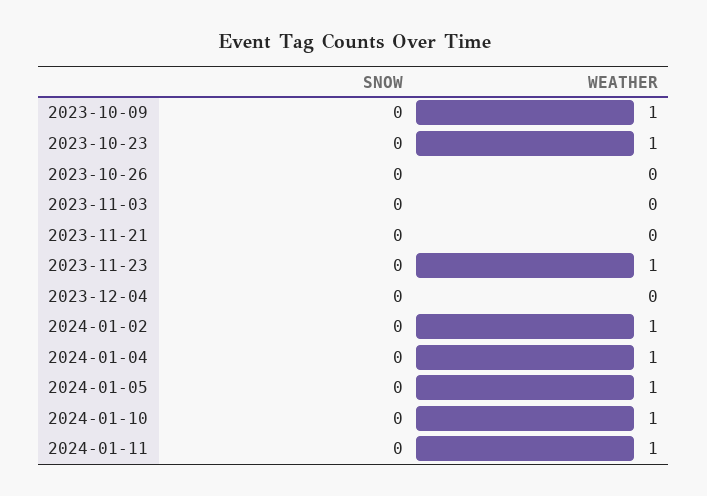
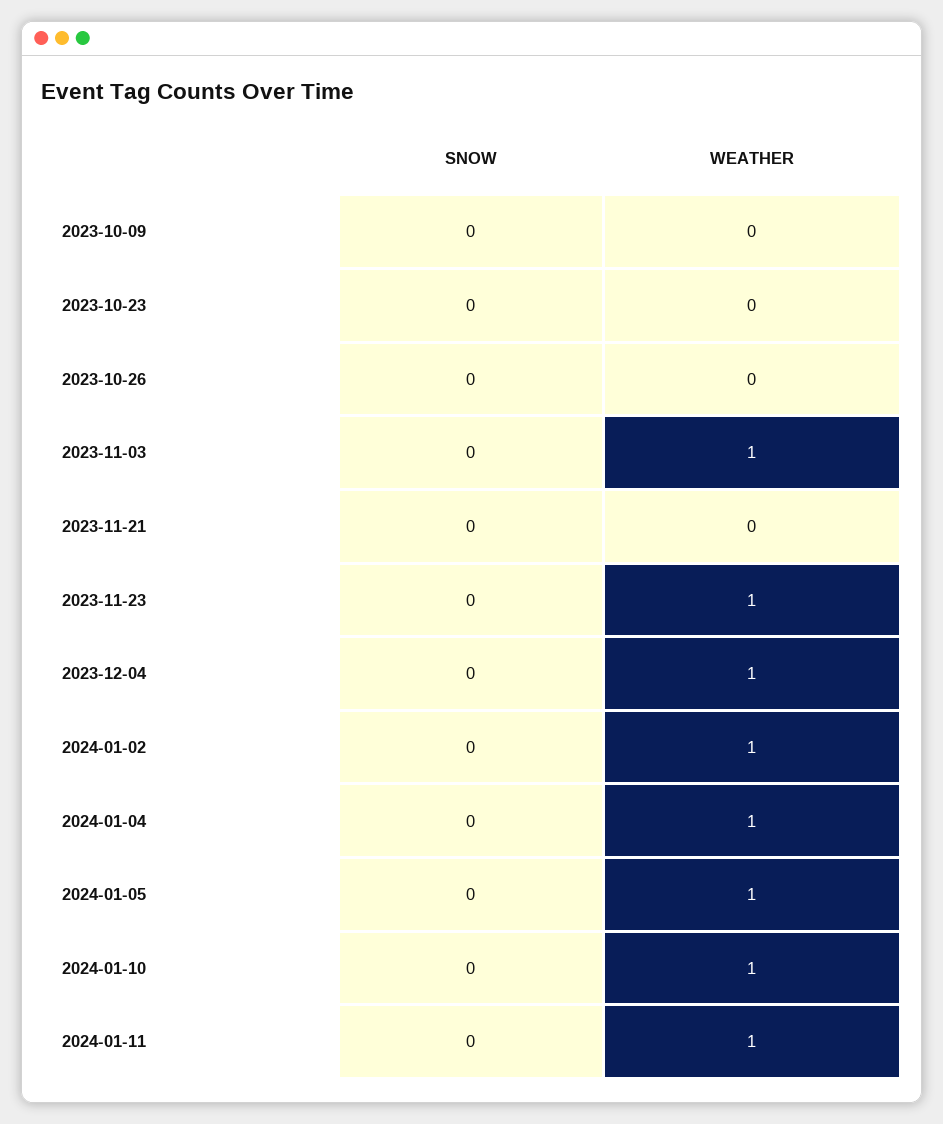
WEATHER, 2023-10-09: 1 -> 0
WEATHER, 2023-10-23: 1 -> 0
WEATHER, 2023-11-03: 0 -> 1
WEATHER, 2023-12-04: 0 -> 1

